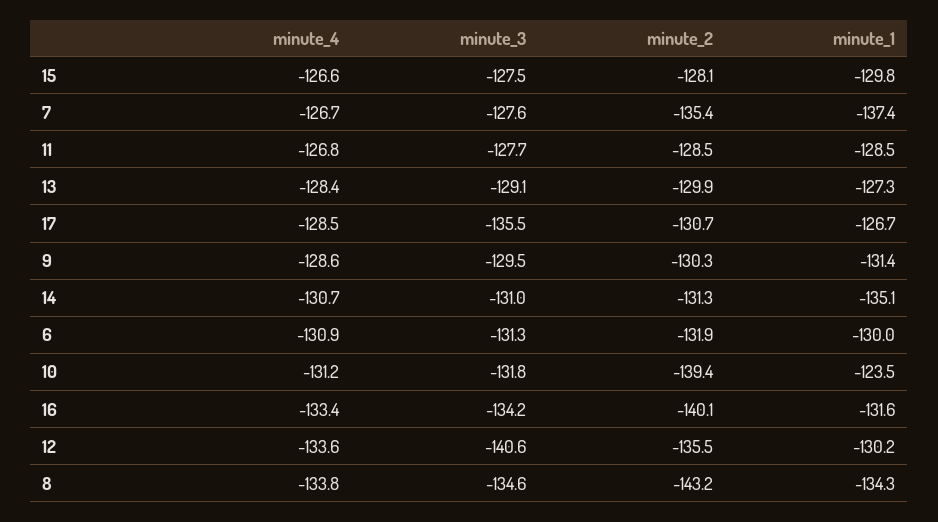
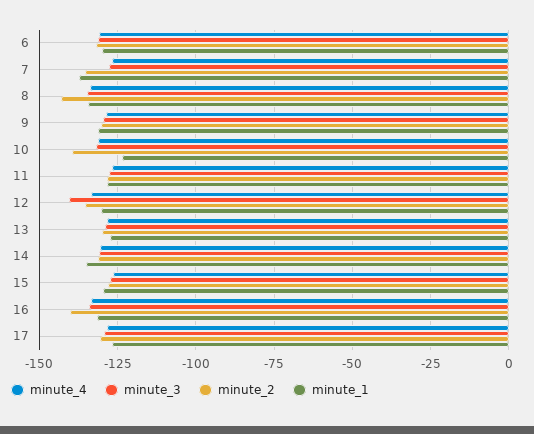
minute_3, 17: -135.5 -> -130

